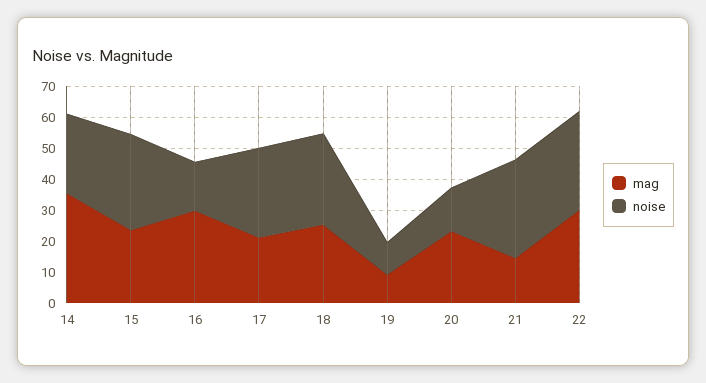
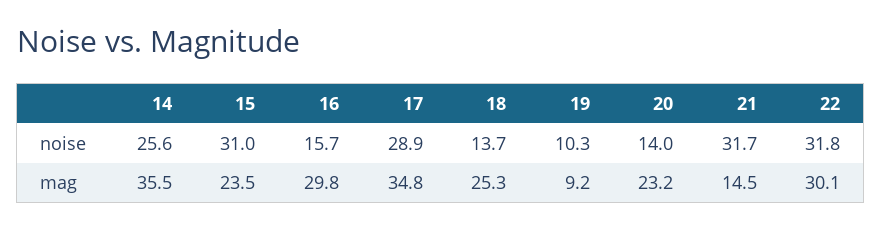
mag, 17: 20 -> 34.8
noise, 18: 30 -> 13.7

